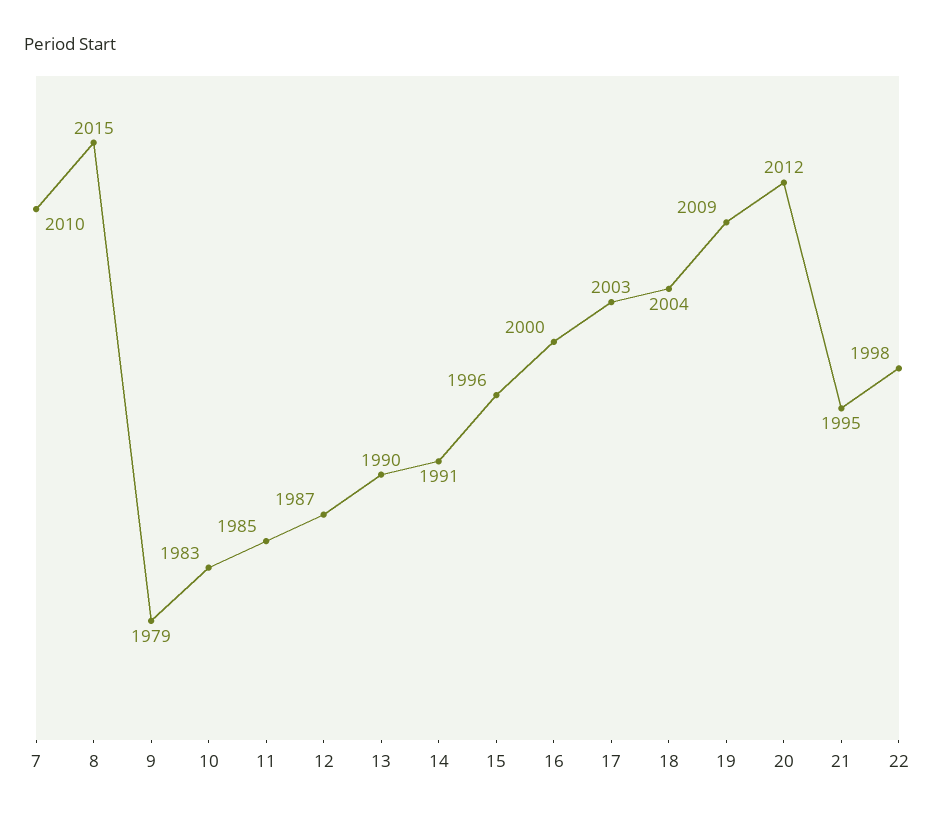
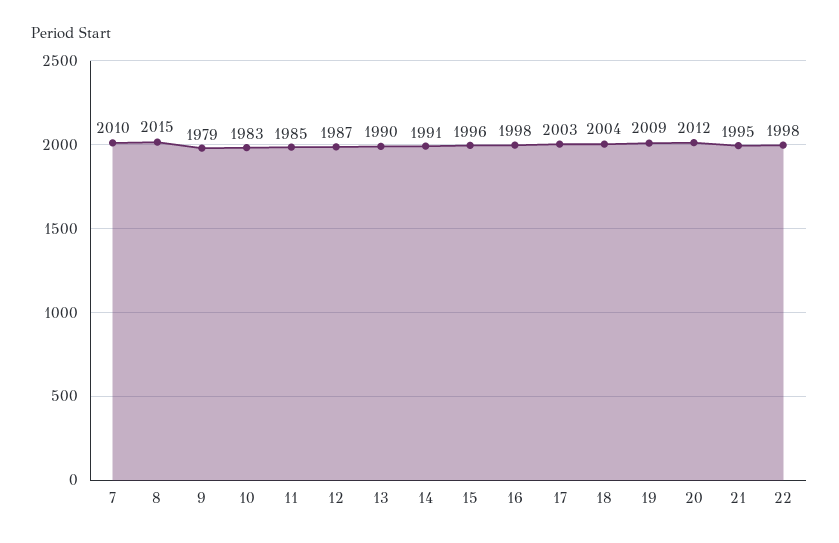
16: 2000 -> 1998

